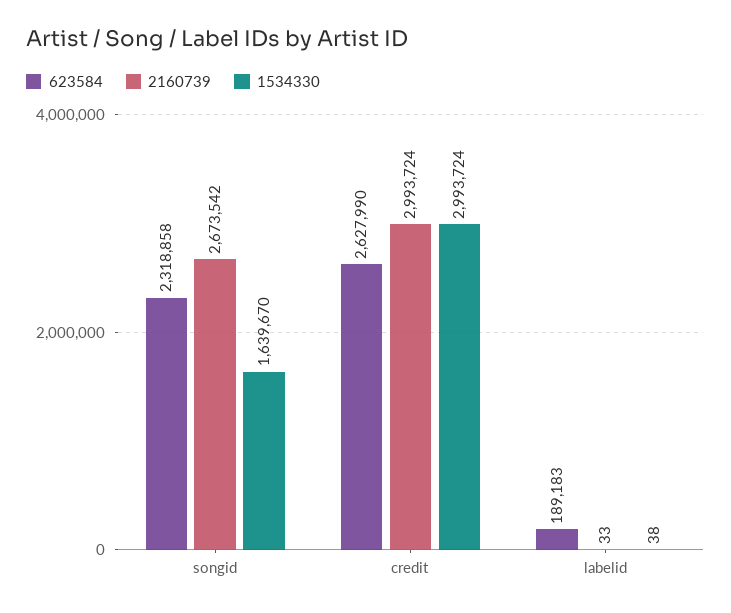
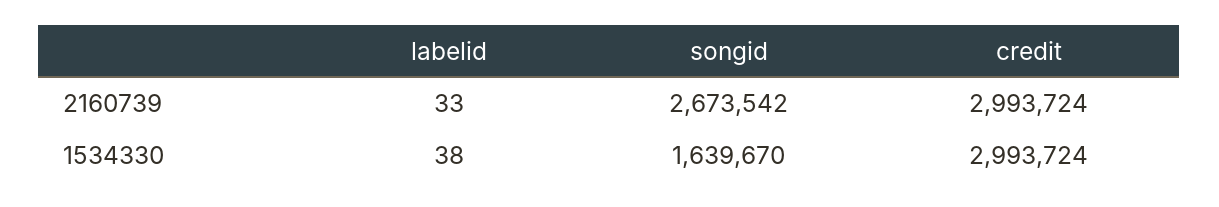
623584, songid: 2318858 -> none
623584, credit: 2627990 -> none
623584, labelid: 189183 -> none

